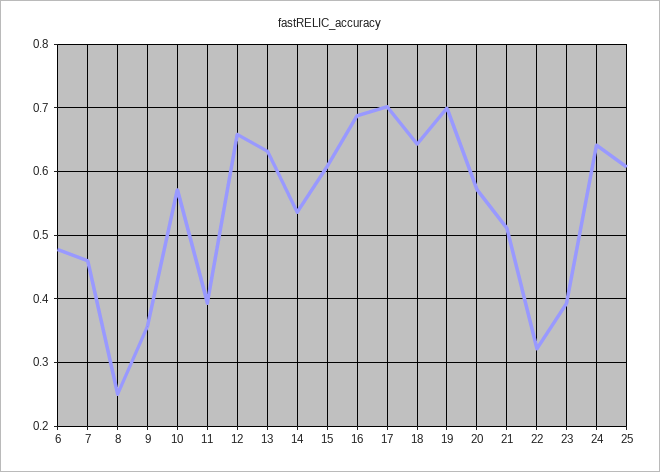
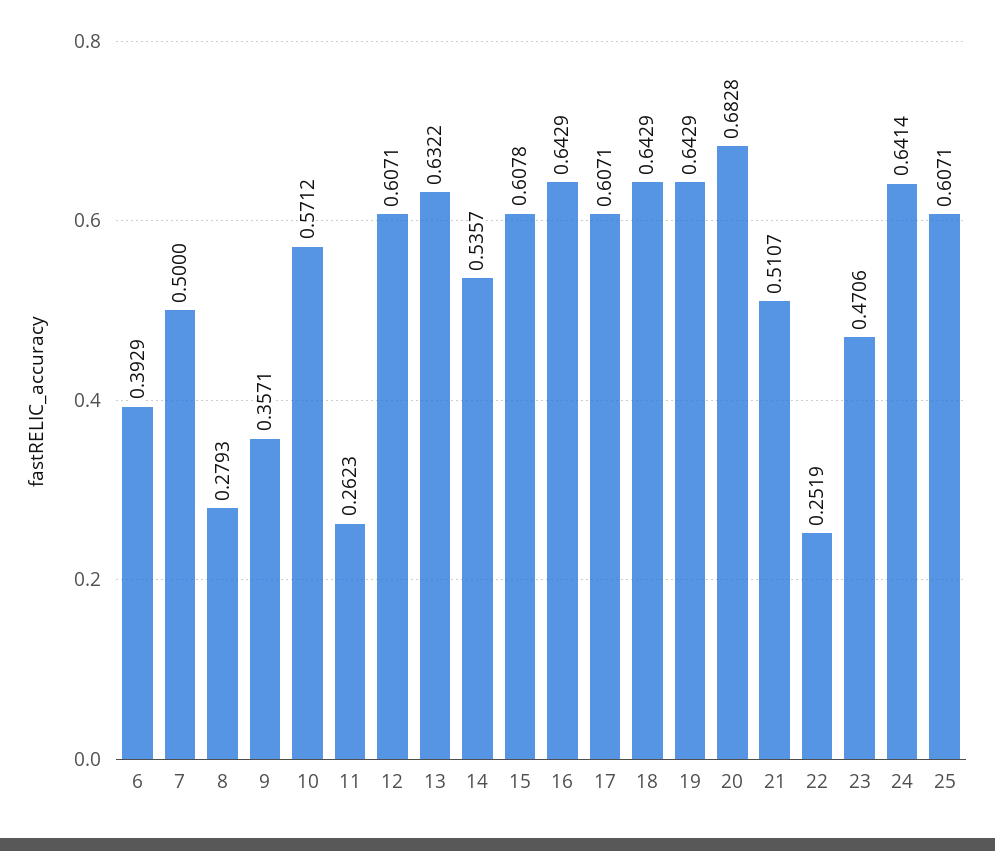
6: 0.48 -> 0.3929
7: 0.46 -> 0.5
8: 0.25 -> 0.2793
11: 0.39 -> 0.2623
12: 0.66 -> 0.6071
16: 0.69 -> 0.6429
17: 0.7 -> 0.6071
19: 0.7 -> 0.6429
20: 0.57 -> 0.6828
22: 0.32 -> 0.2519
23: 0.39 -> 0.4706

